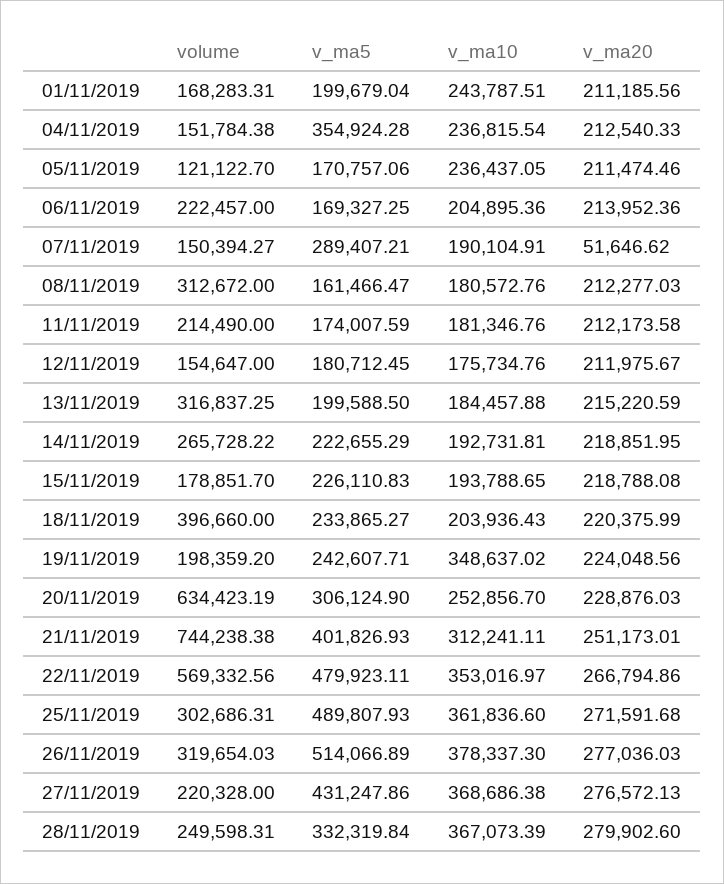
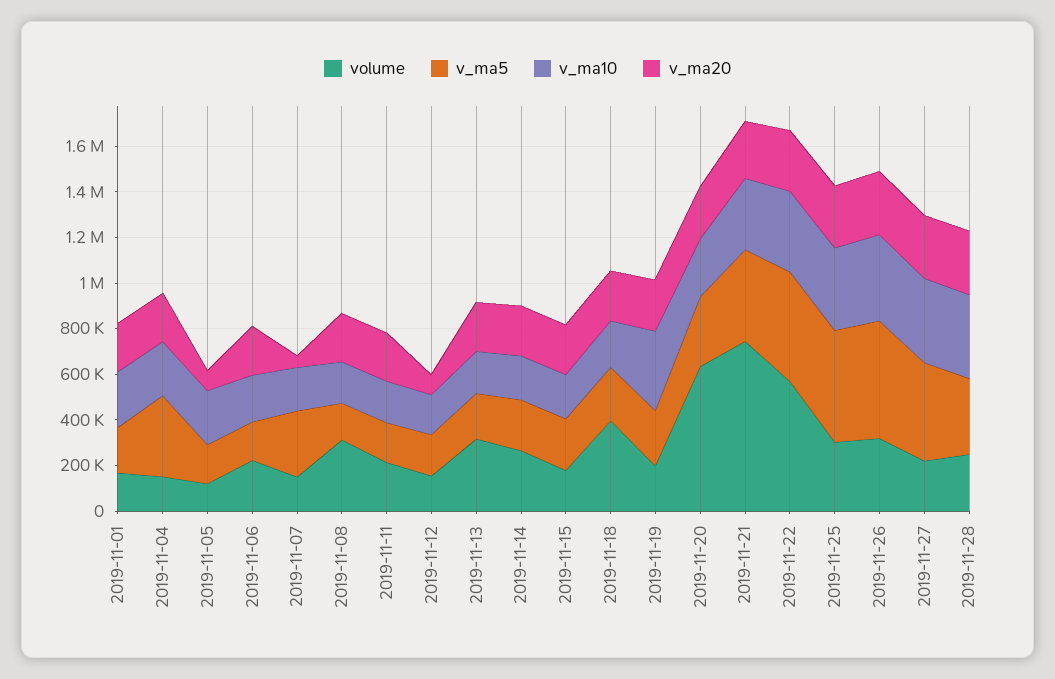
v_ma20, 05/11/2019: 211474.46 -> 100000
v_ma20, 12/11/2019: 211975.67 -> 100000

